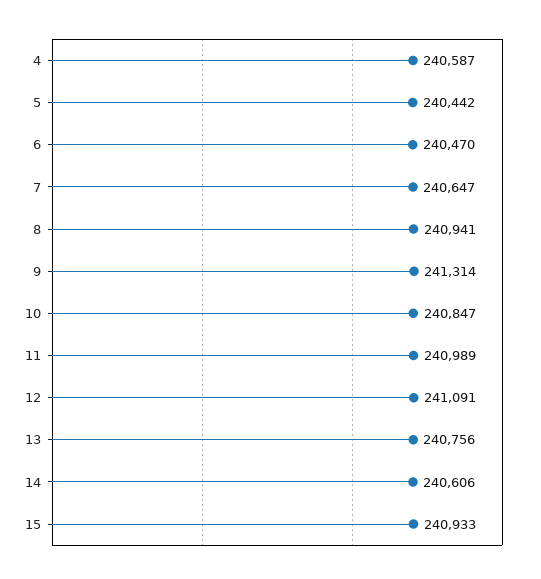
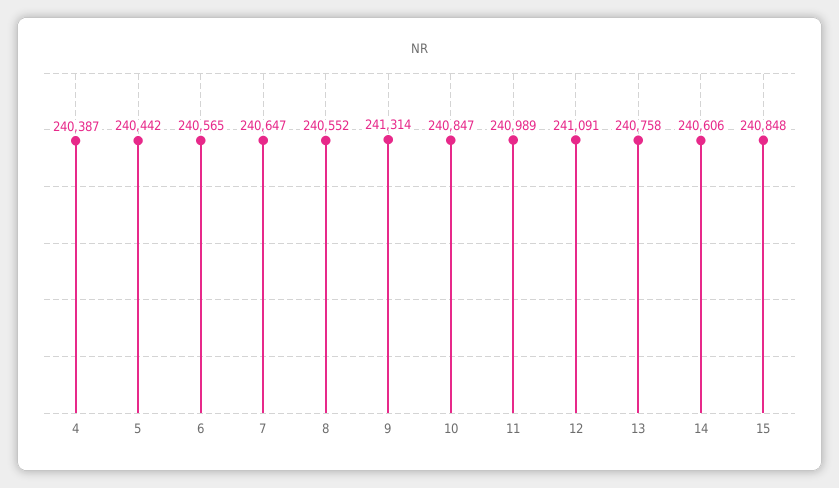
4: 240587 -> 240387
6: 240470 -> 240565
8: 240941 -> 240552
13: 240756 -> 240758
15: 240933 -> 240848

